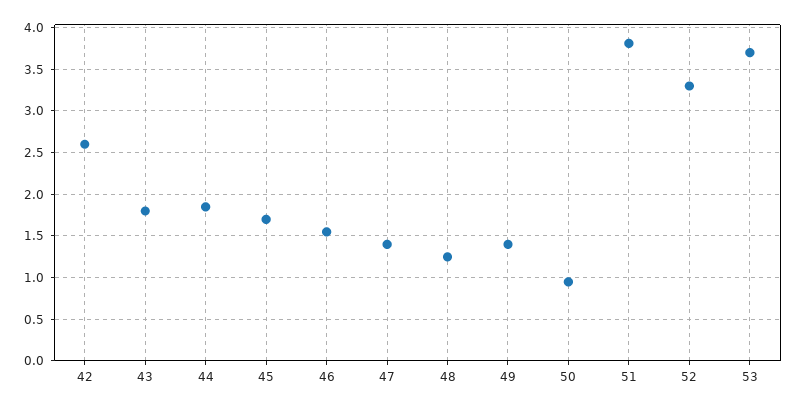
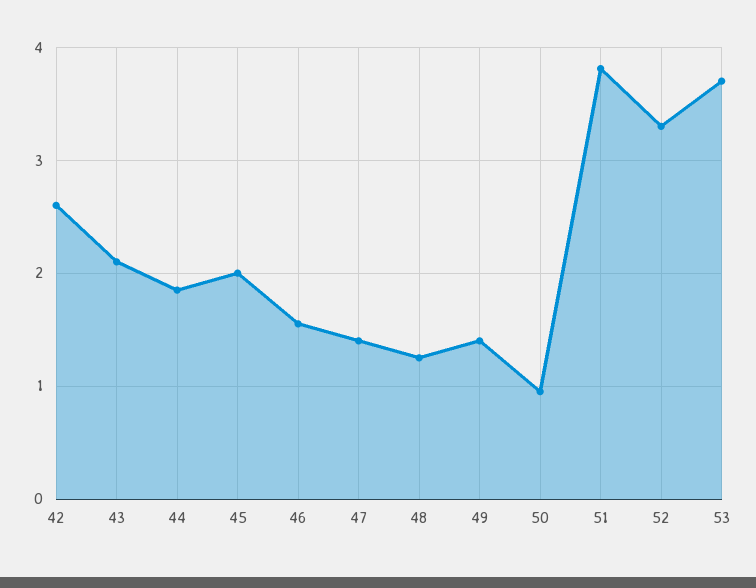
43: 1.8 -> 2.1
45: 1.7 -> 2

